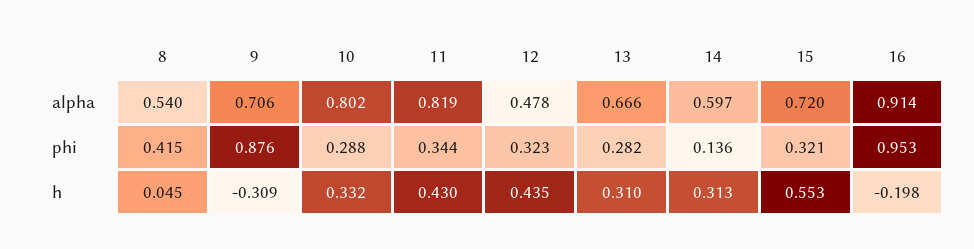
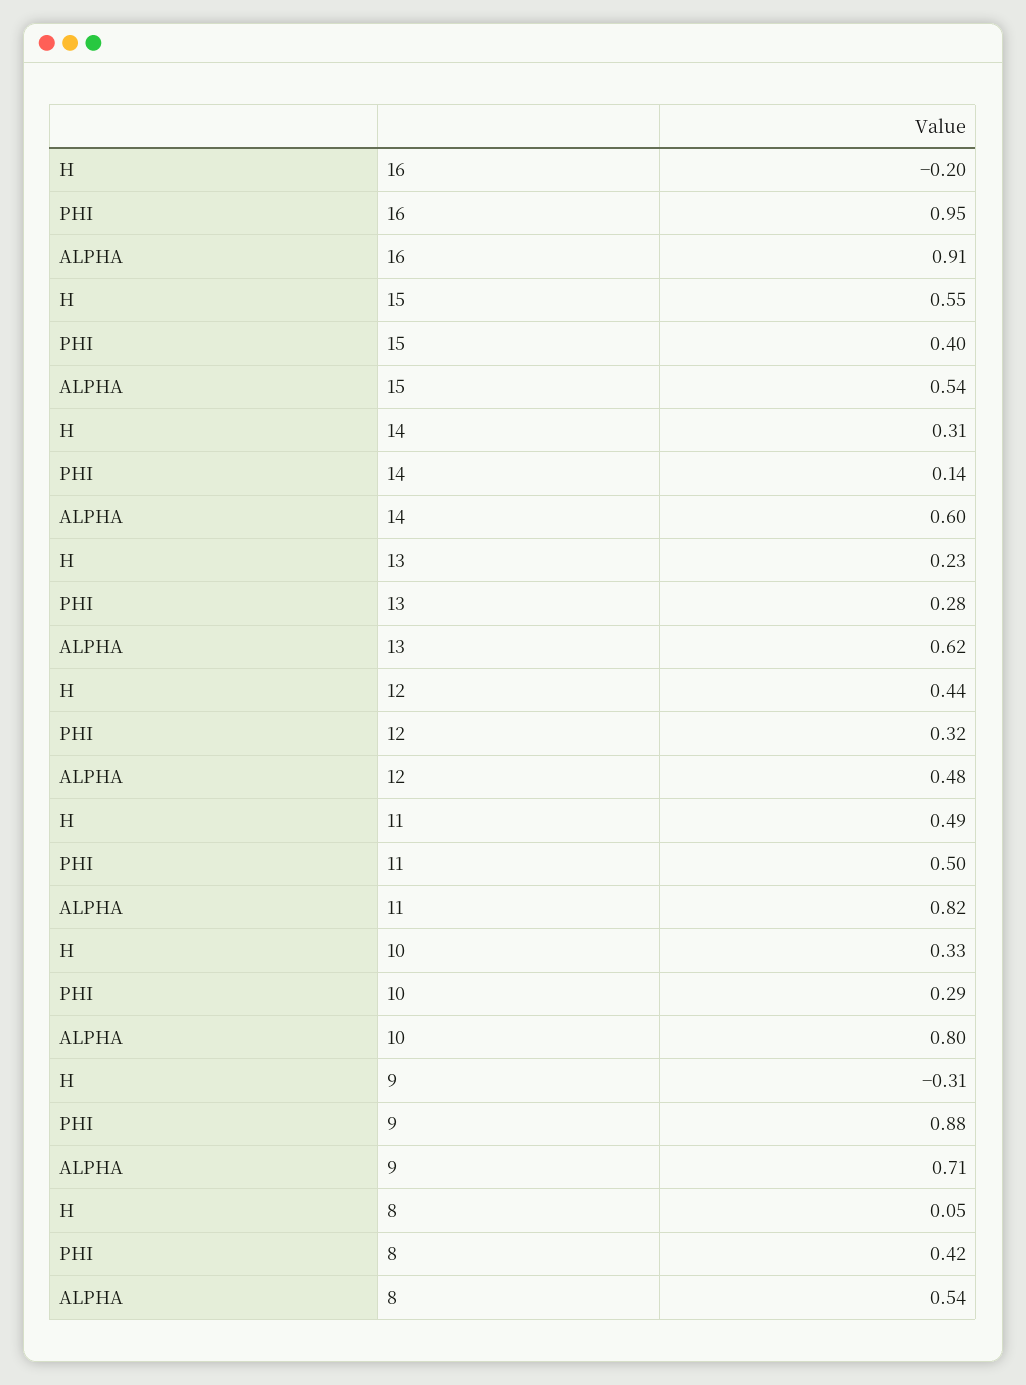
13, alpha: 0.666 -> 0.62
15, alpha: 0.72 -> 0.54
11, phi: 0.344 -> 0.5
15, phi: 0.321 -> 0.4
11, h: 0.43 -> 0.49
13, h: 0.31 -> 0.23

